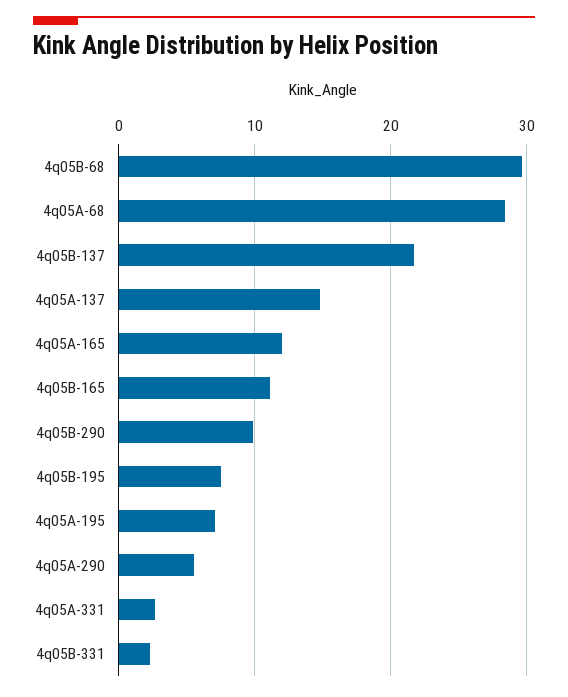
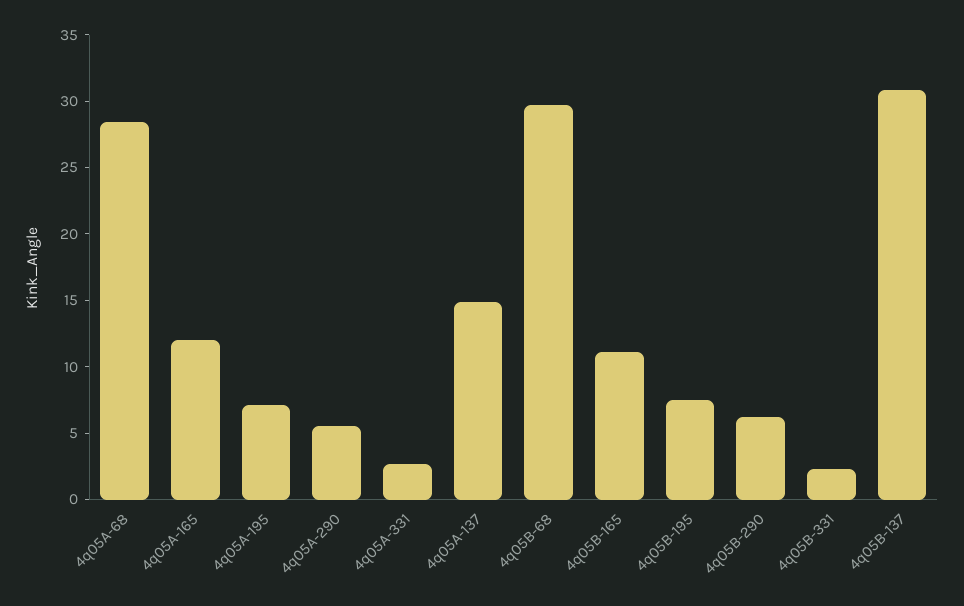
4q05B-137: 22 -> 31
4q05B-290: 10 -> 6

